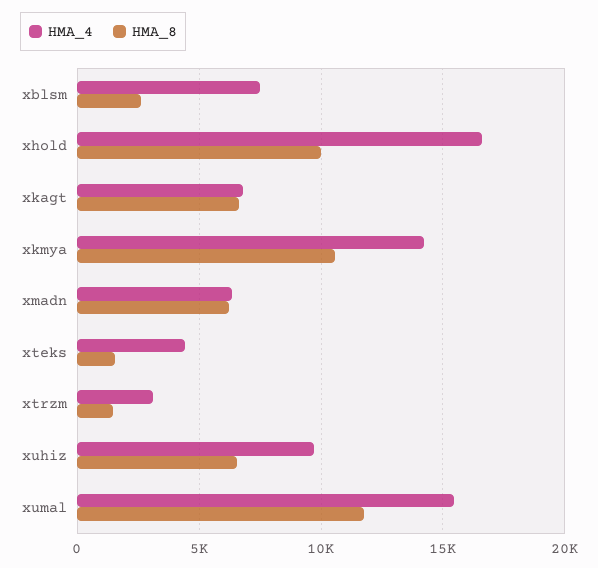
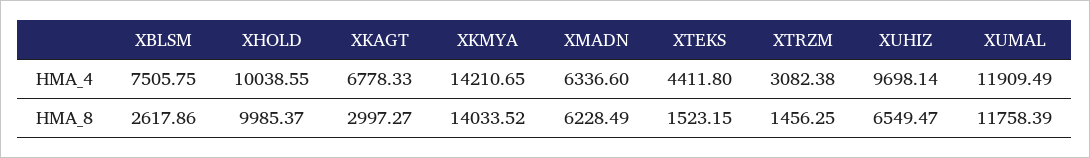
HMA_4, xhold: 16500 -> 10038.55
HMA_8, xkagt: 6500 -> 2997.27
HMA_8, xkmya: 10500 -> 14033.52
HMA_4, xumal: 15500 -> 11909.49

